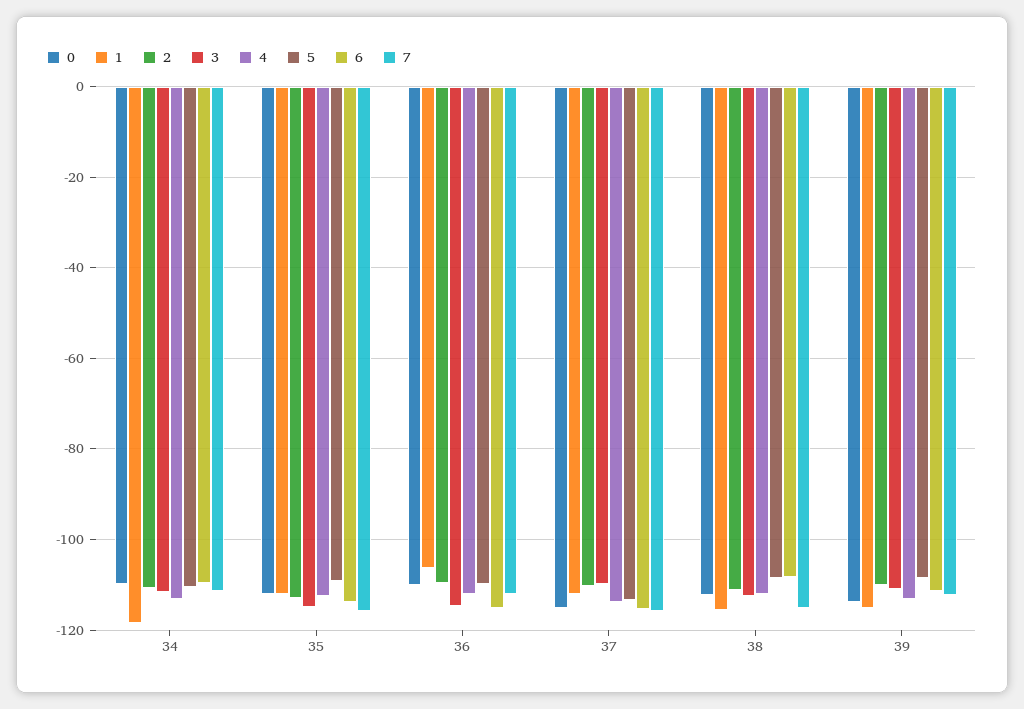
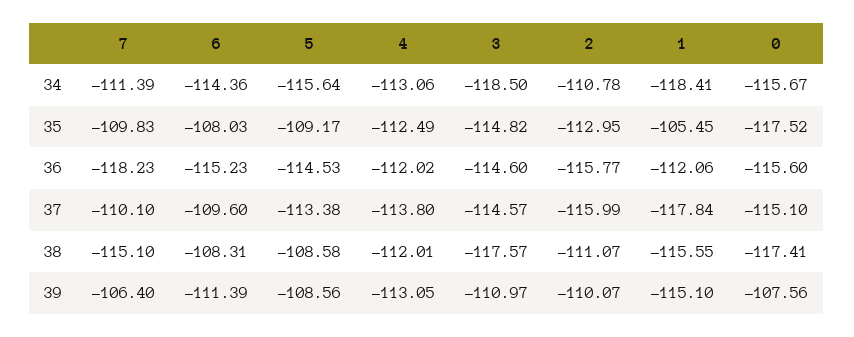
0, 34: -110 -> -115.67
3, 34: -112 -> -118.5
5, 34: -110 -> -115.64
6, 34: -110 -> -114.36
0, 35: -112 -> -117.52
1, 35: -112 -> -105.45
6, 35: -114 -> -108.03
7, 35: -116 -> -109.83
0, 36: -110 -> -115.6
1, 36: -106 -> -112.06
2, 36: -110 -> -115.77
5, 36: -110 -> -114.53
7, 36: -112 -> -118.23
1, 37: -112 -> -117.84
2, 37: -110 -> -115.99
3, 37: -110 -> -114.57
6, 37: -116 -> -109.6
7, 37: -116 -> -110.1
0, 38: -112 -> -117.41
3, 38: -112 -> -117.57
0, 39: -114 -> -107.56
7, 39: -112 -> -106.4

